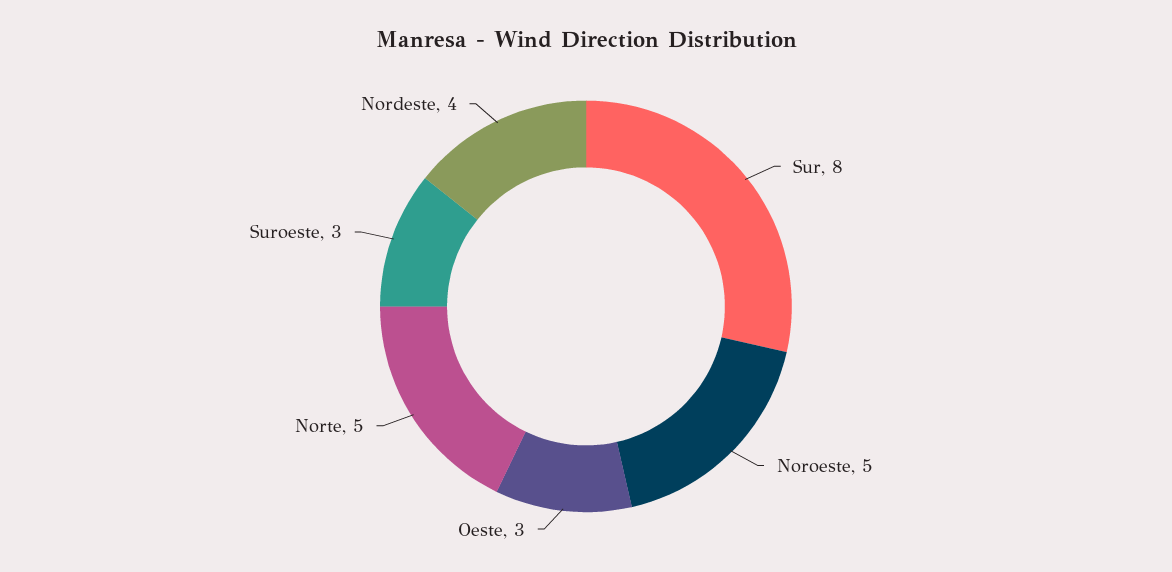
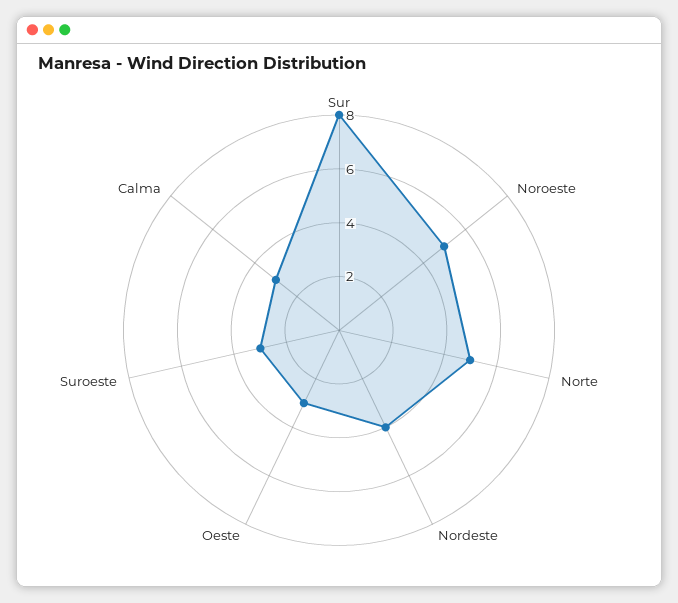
Calma: none -> 3

